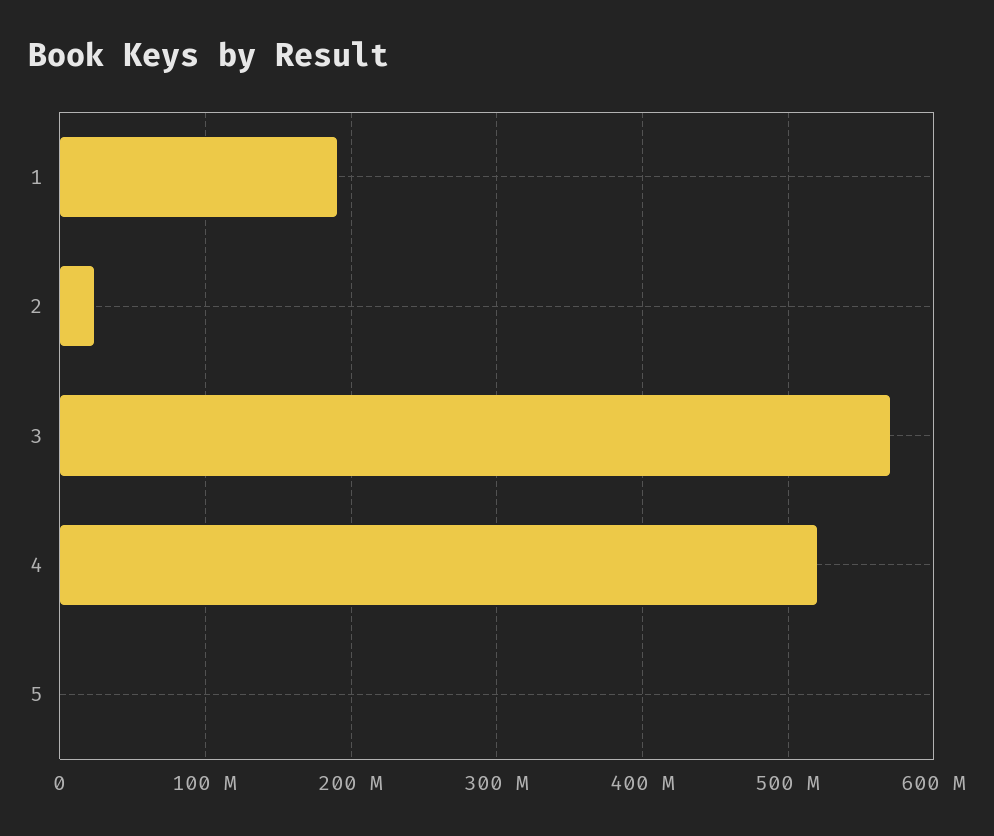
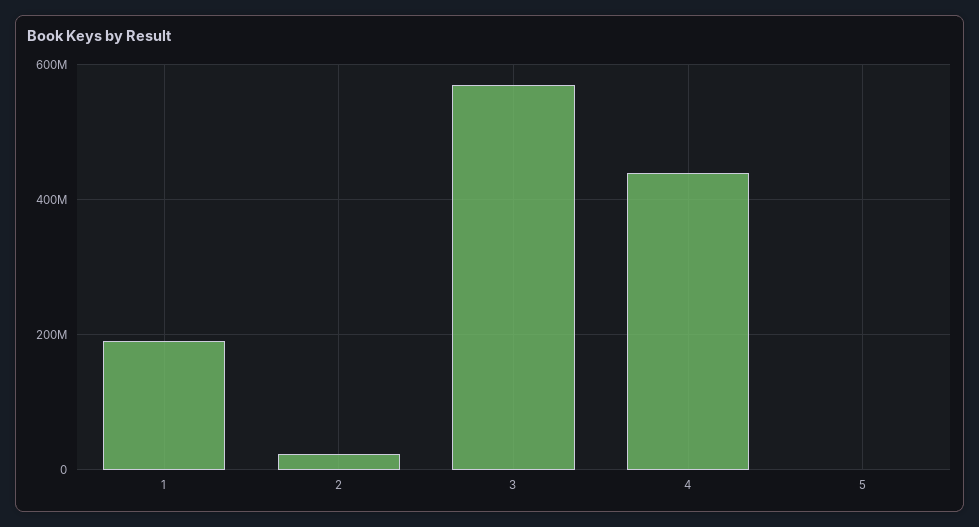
4: 520000000 -> 440000000

